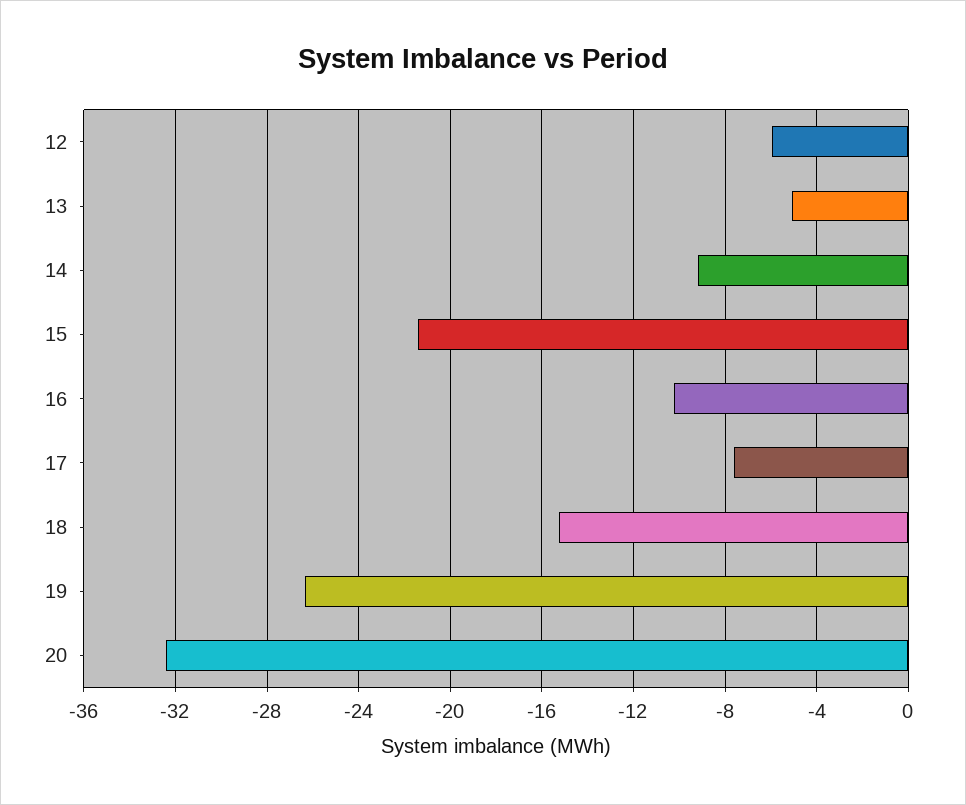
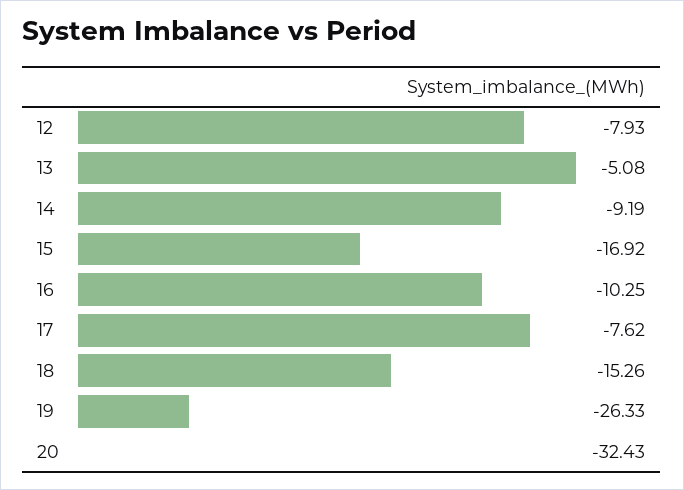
12: -6 -> -7.93
15: -21.5 -> -16.92

